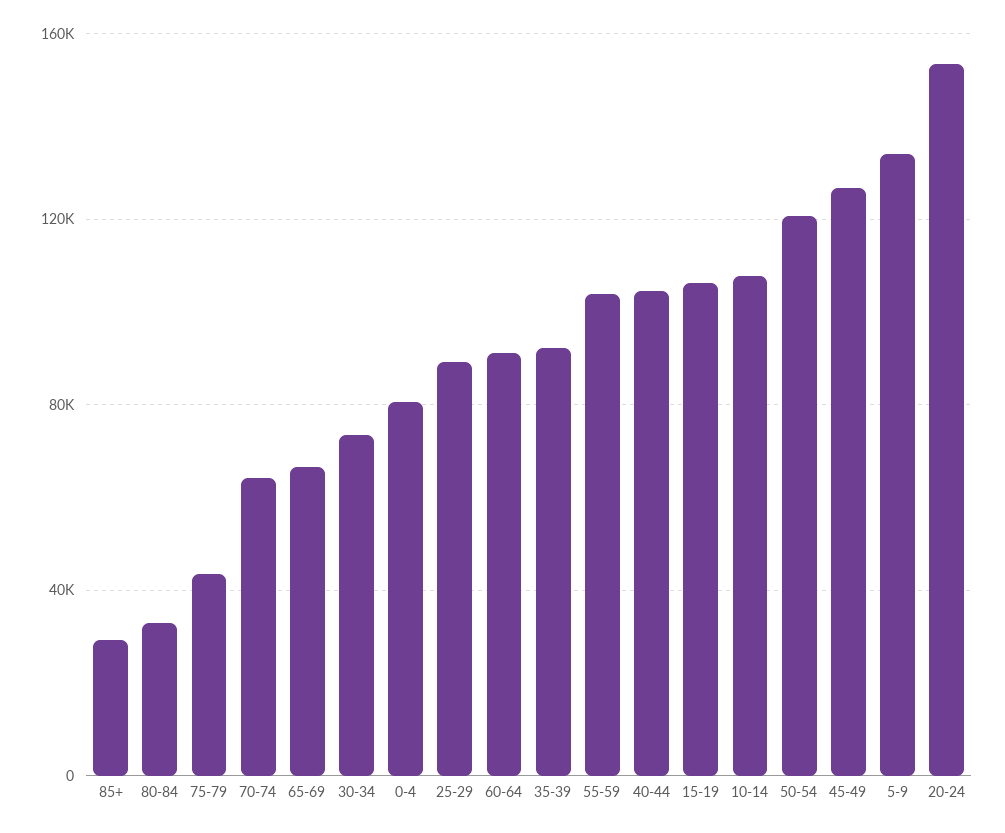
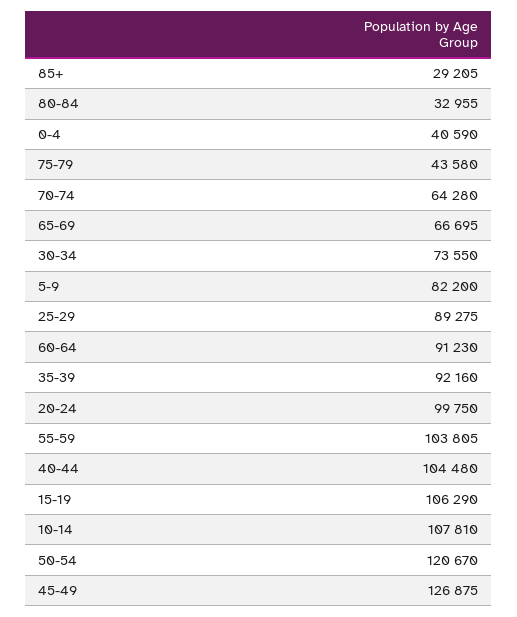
0-4: 80000 -> 40590
5-9: 135000 -> 82200
20-24: 155000 -> 99750

